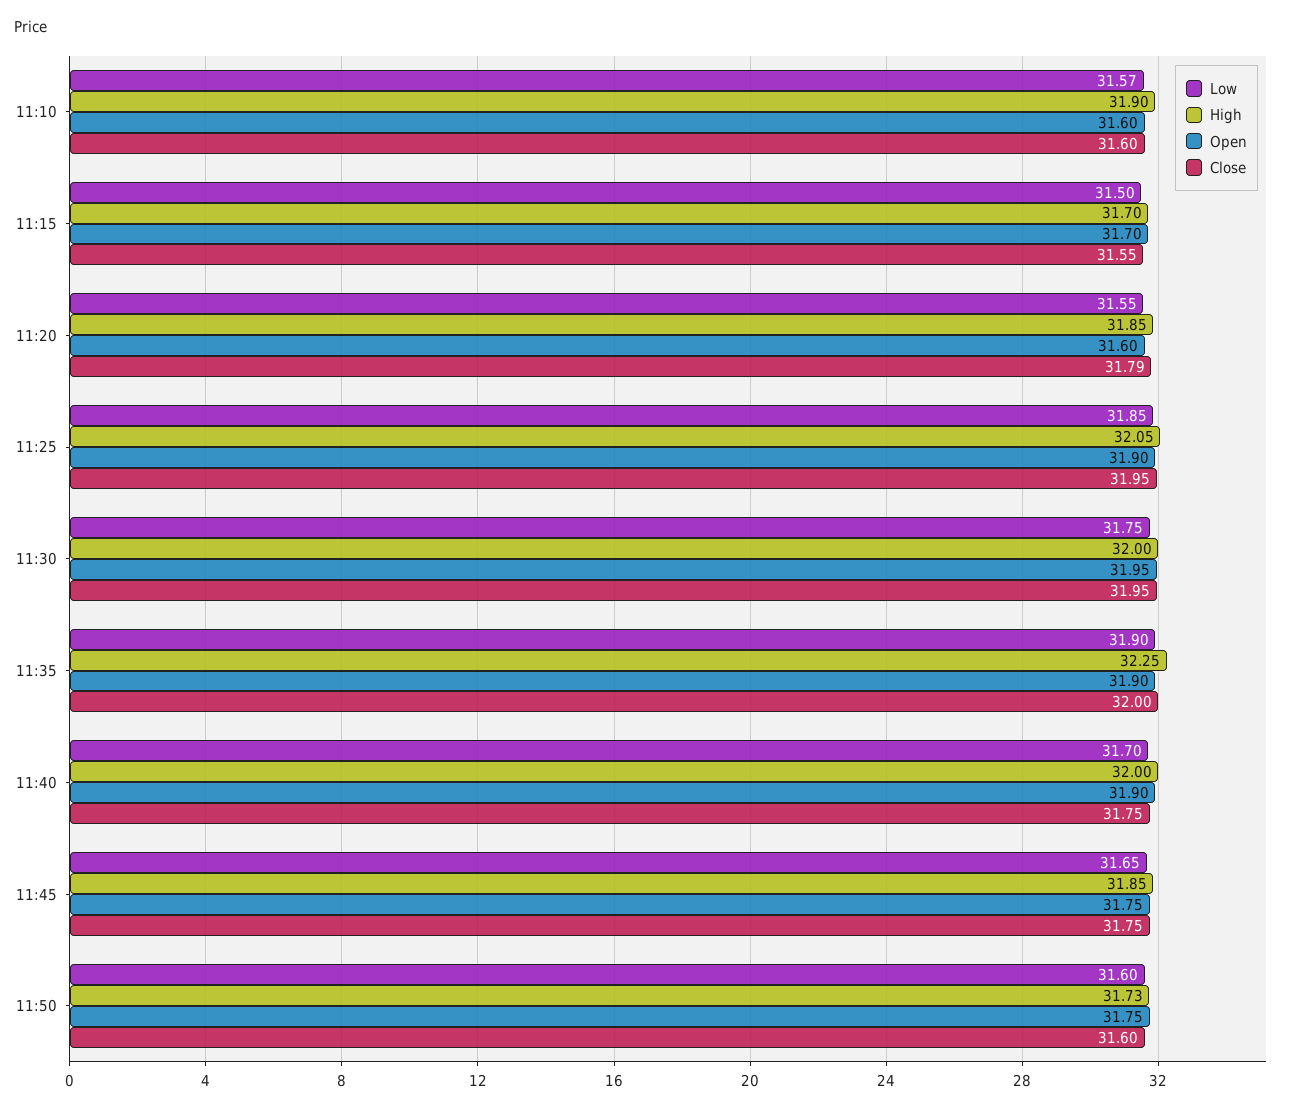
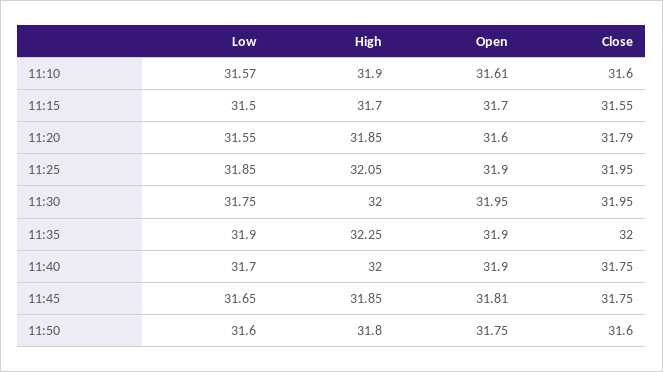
Open, 11:10: 31.6 -> 31.61
Open, 11:45: 31.75 -> 31.81
High, 11:50: 31.73 -> 31.8

